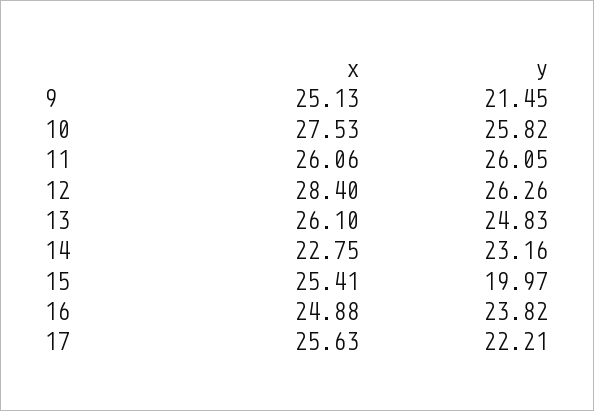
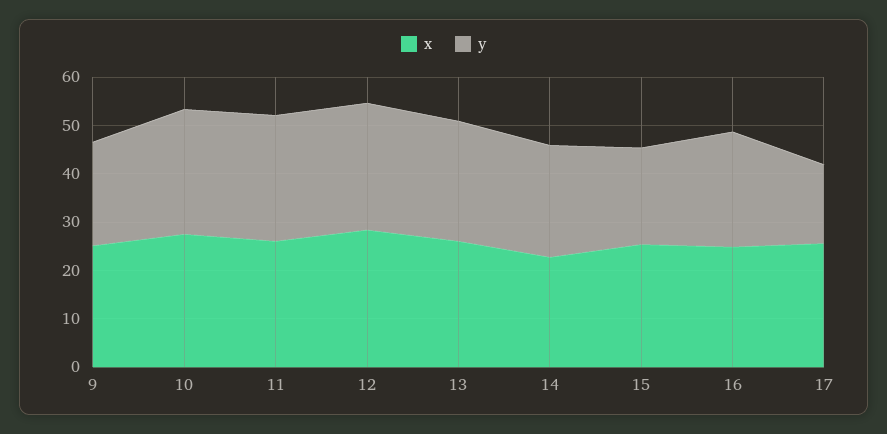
y, 17: 22.21 -> 16

